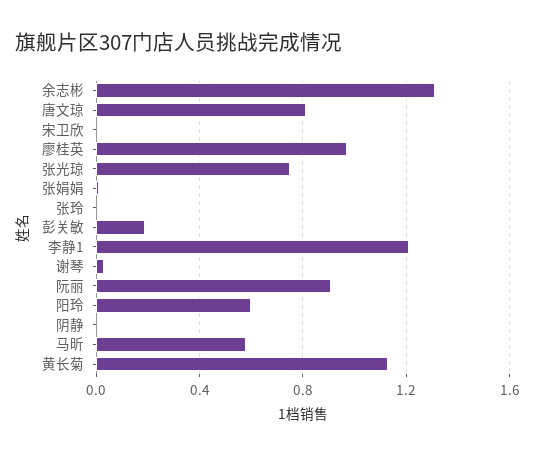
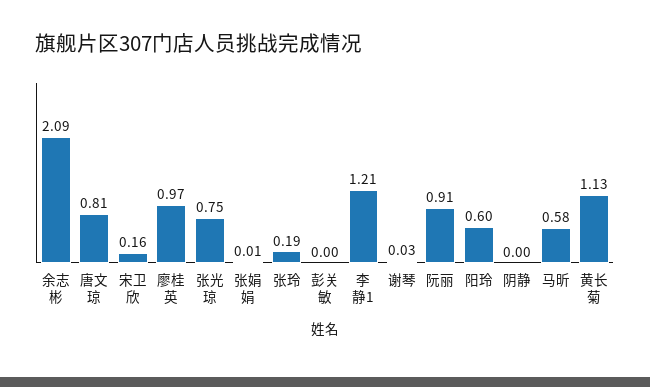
余志彬: 1.3 -> 2.09
宋卫欣: 0 -> 0.16
张玲: 0 -> 0.19
彭关敏: 0.2 -> 0

